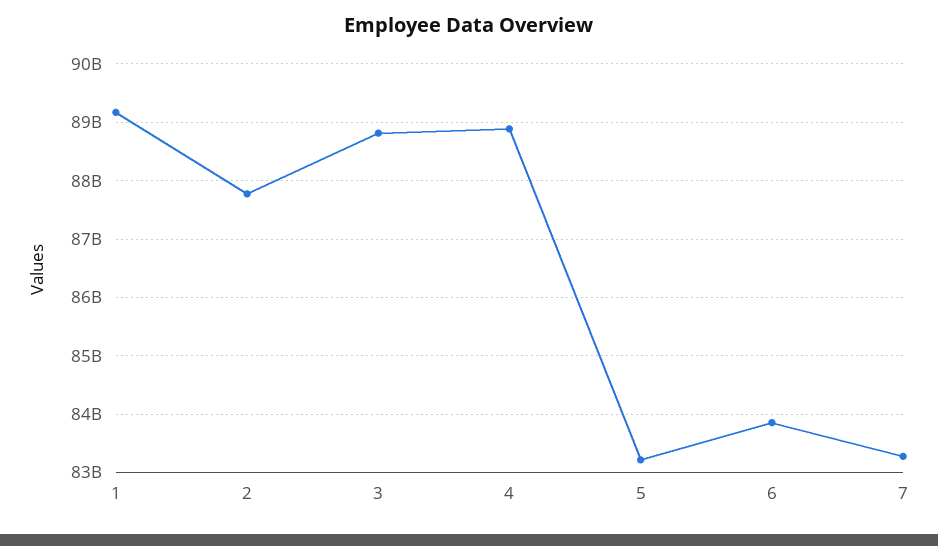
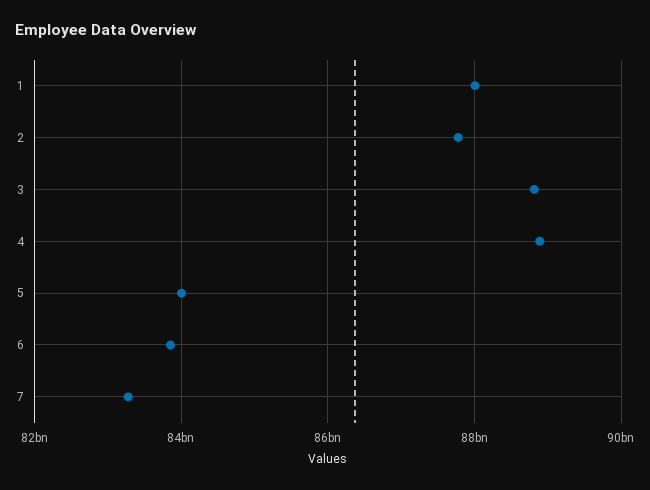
1: 89200000000 -> 88000000000
5: 83200000000 -> 84000000000

